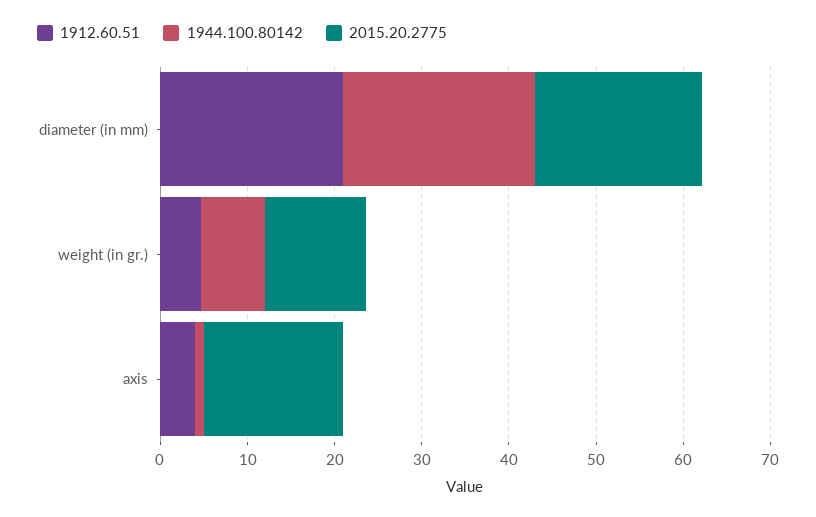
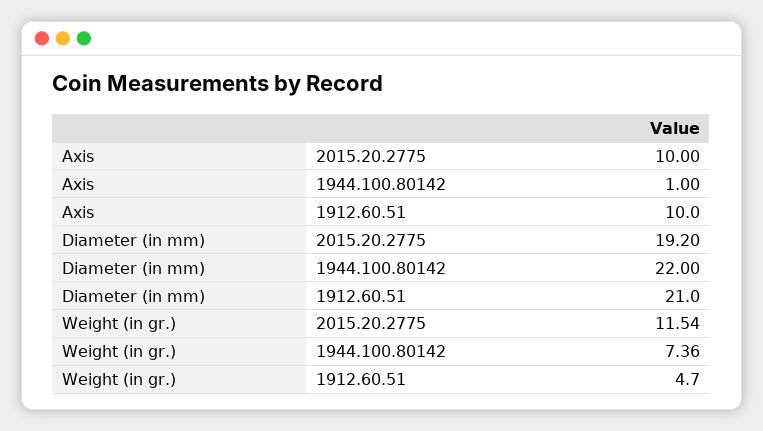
1912.60.51, axis: 4 -> 10
2015.20.2775, axis: 16 -> 10

